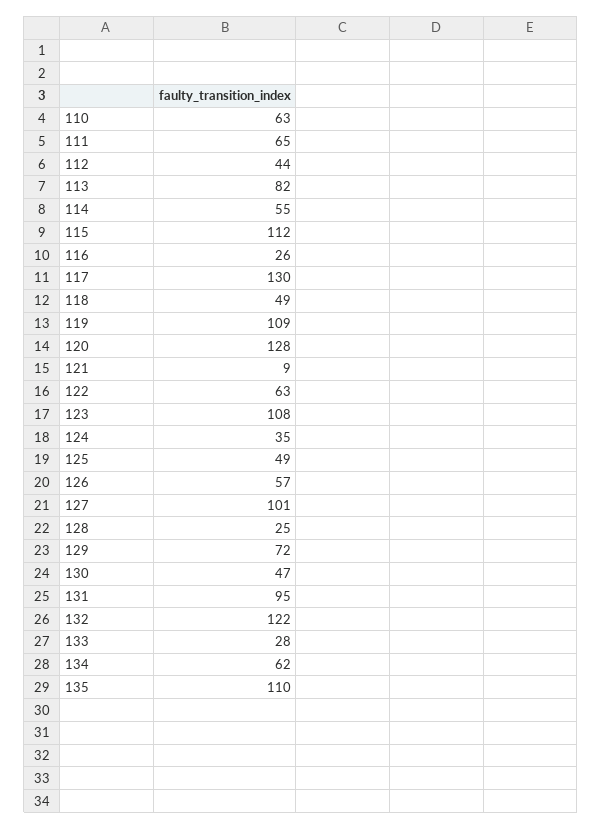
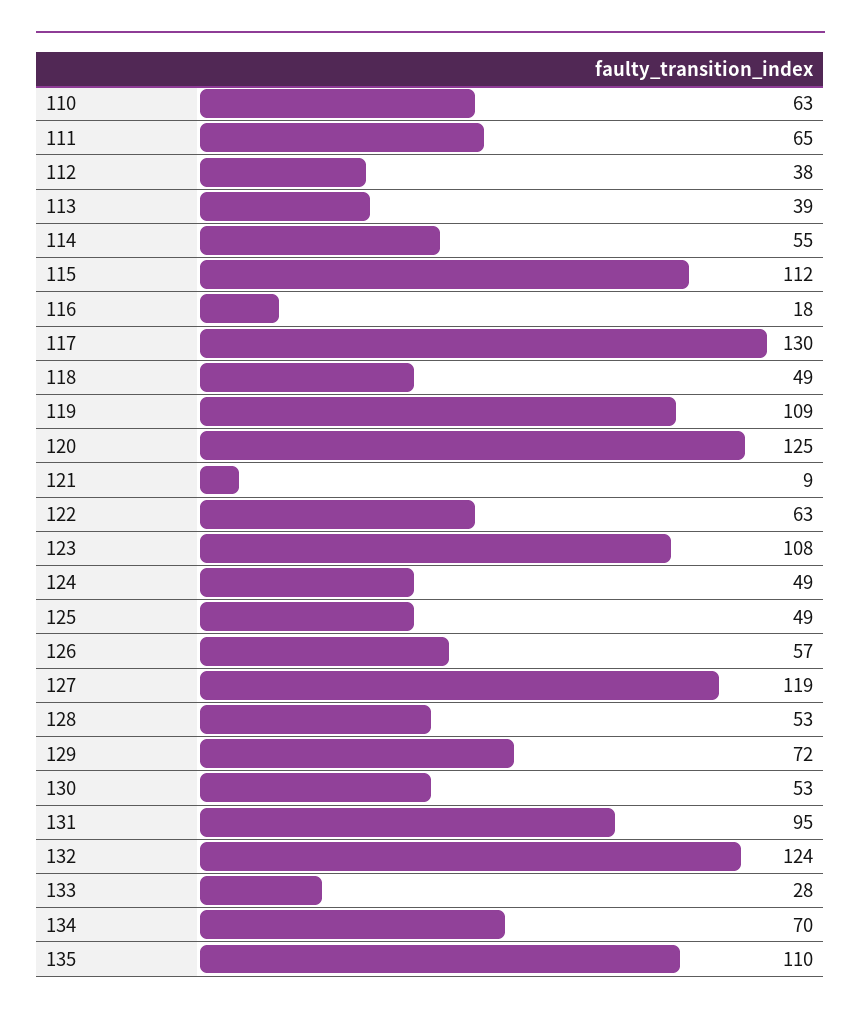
112: 44 -> 38
113: 82 -> 39
116: 26 -> 18
120: 128 -> 125
124: 35 -> 49
127: 101 -> 119
128: 25 -> 53
130: 47 -> 53
132: 122 -> 124
134: 62 -> 70

